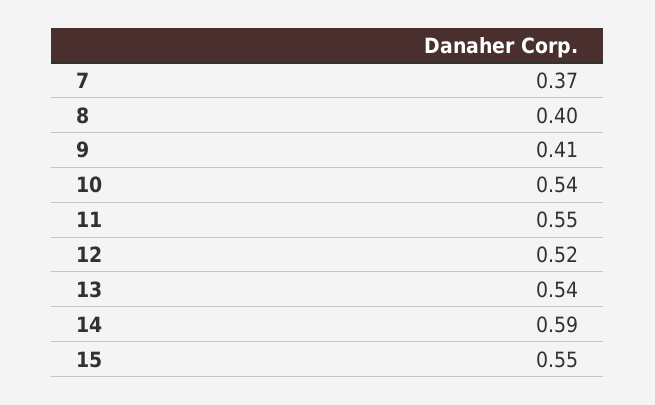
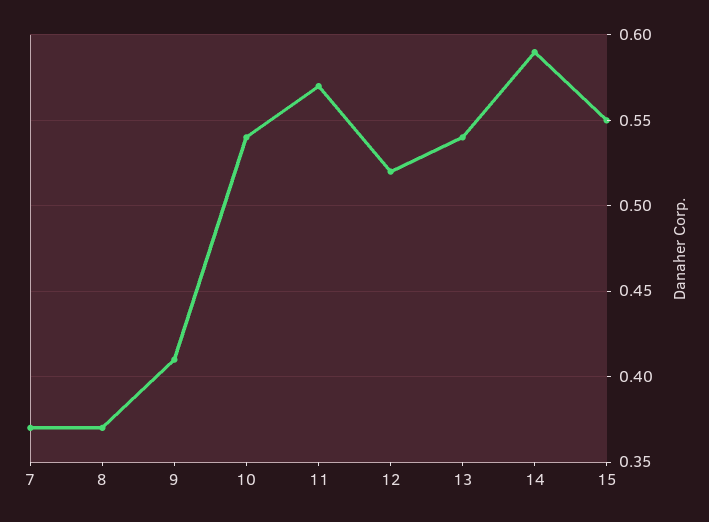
8: 0.4 -> 0.37
11: 0.55 -> 0.57

